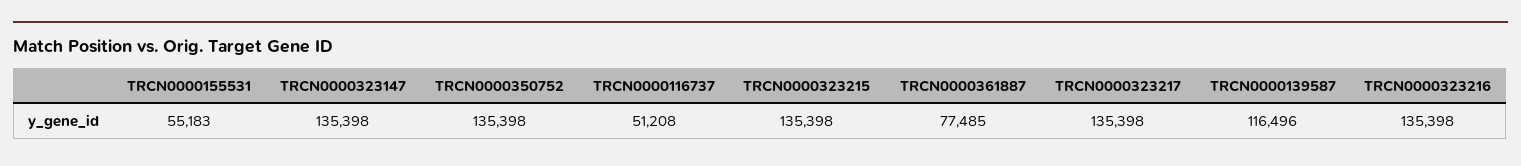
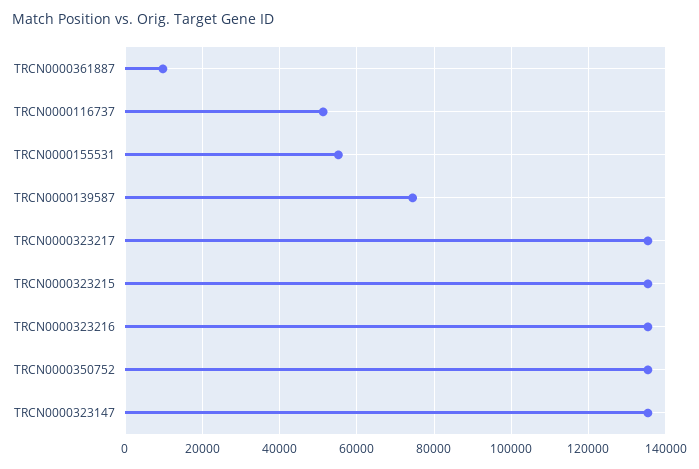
TRCN0000361887: 77485 -> 10000
TRCN0000139587: 116496 -> 74000

